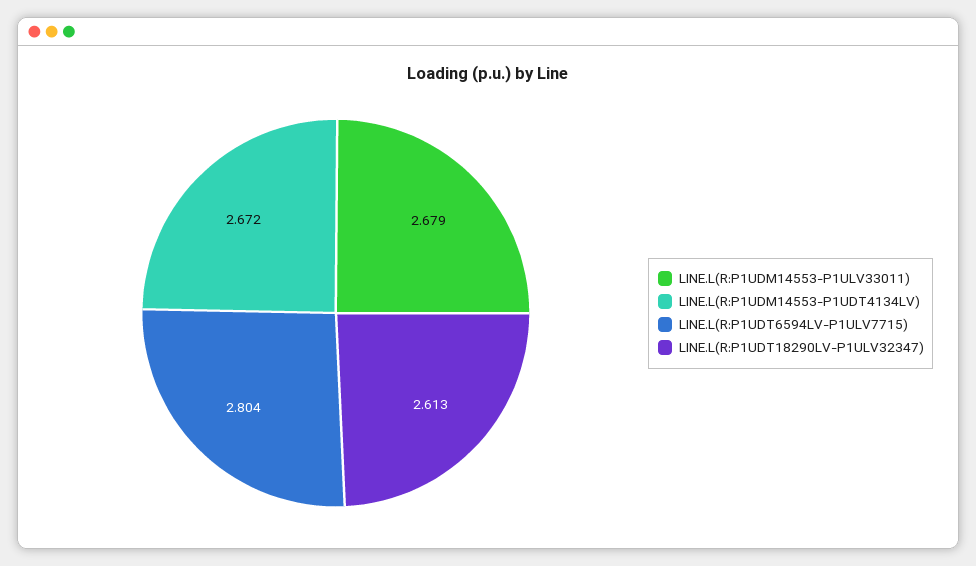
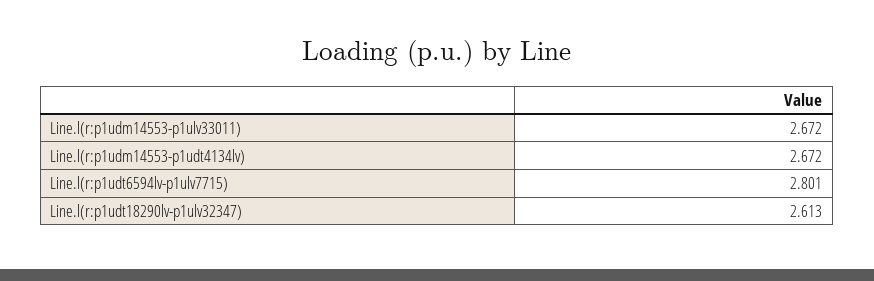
LINE.L(R:P1UDM14553-P1ULV33011): 2.679 -> 2.672
LINE.L(R:P1UDT6594LV-P1ULV7715): 2.804 -> 2.801

